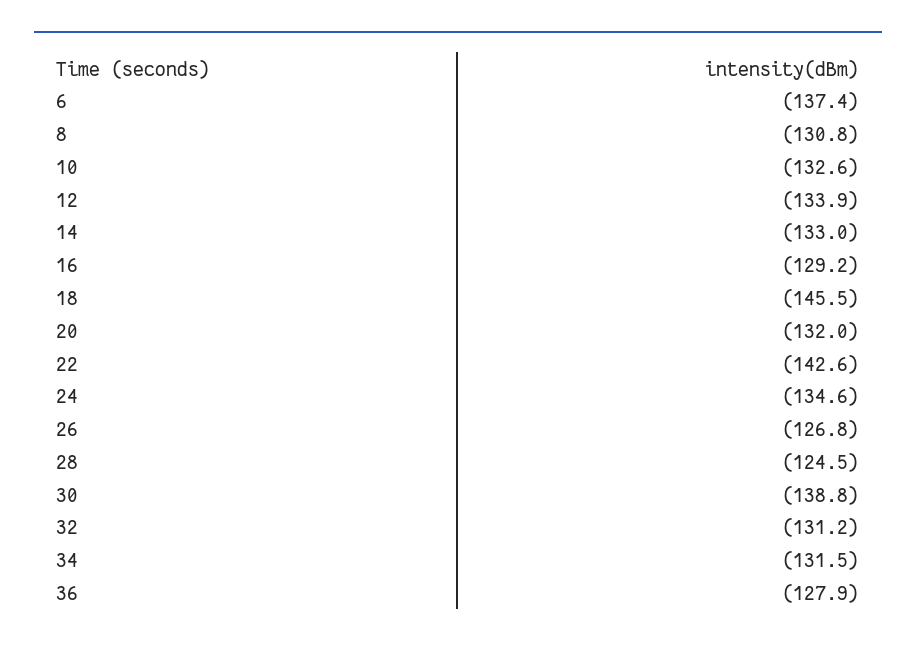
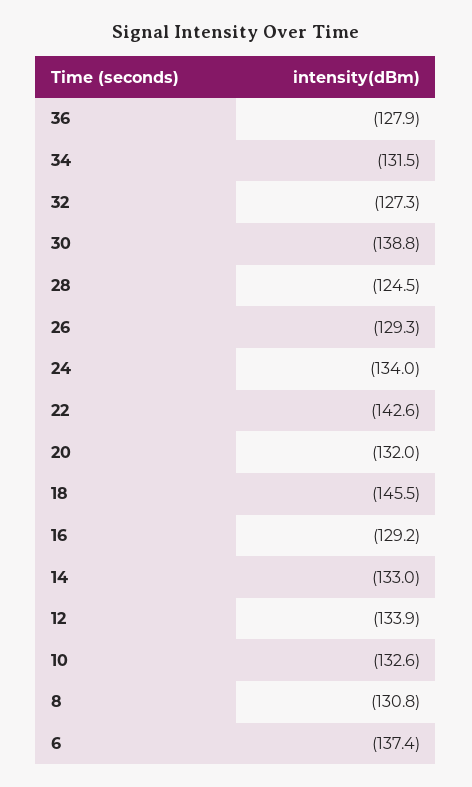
24: -134.6 -> -134
26: -126.8 -> -129.3
32: -131.2 -> -127.3

